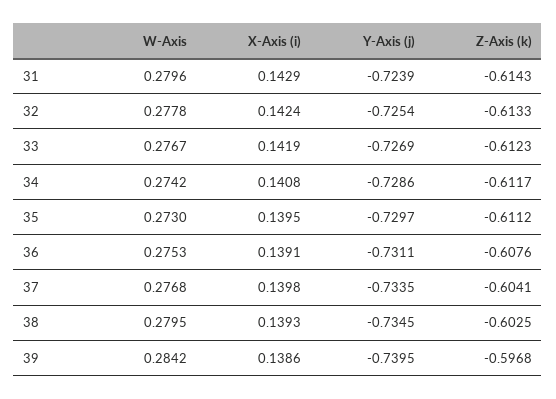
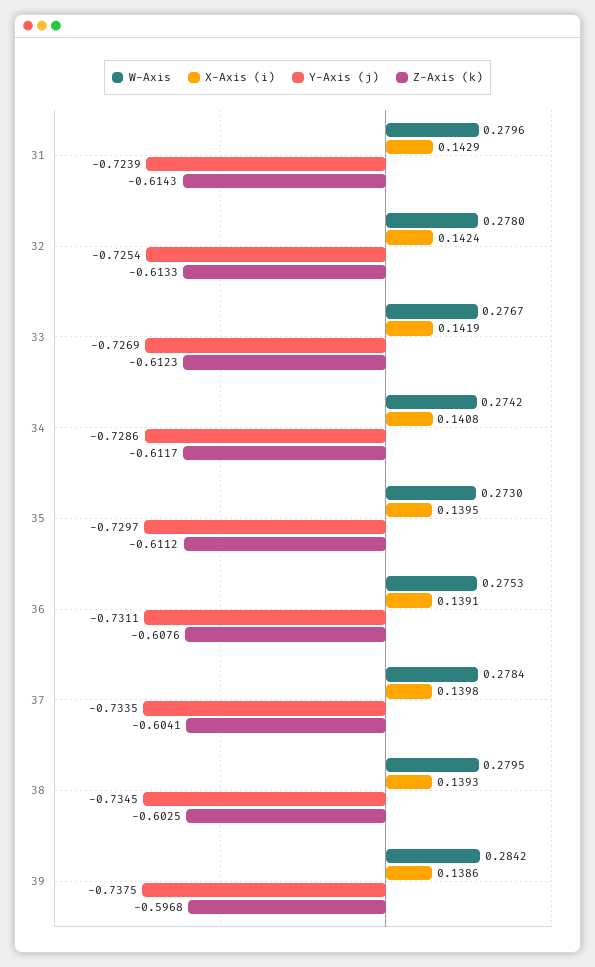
W-Axis, 32: 0.2778 -> 0.278
W-Axis, 37: 0.2768 -> 0.2784
Y-Axis (j), 39: -0.7395 -> -0.7375

